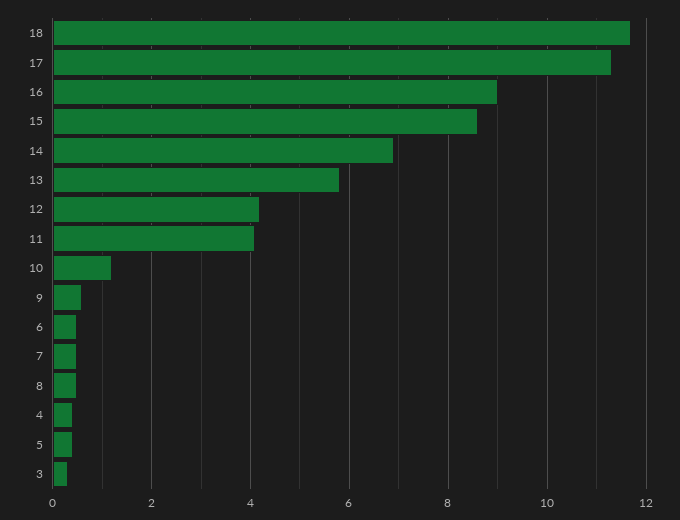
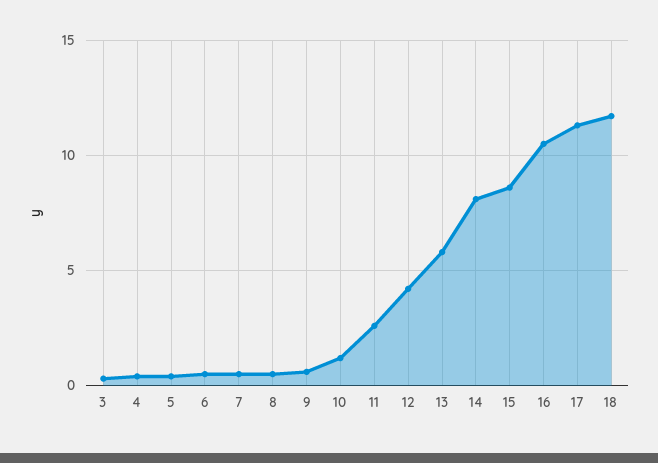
16: 9 -> 10.5
14: 7 -> 8
11: 4 -> 2.5

